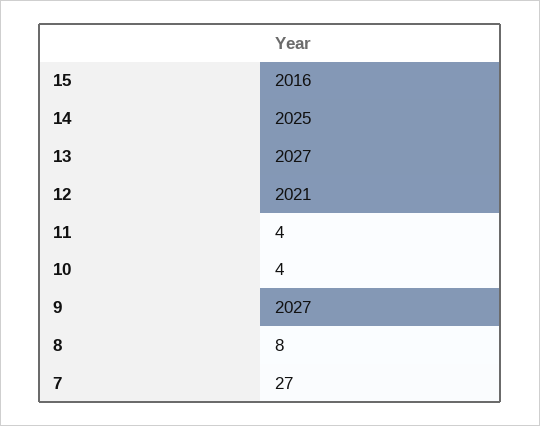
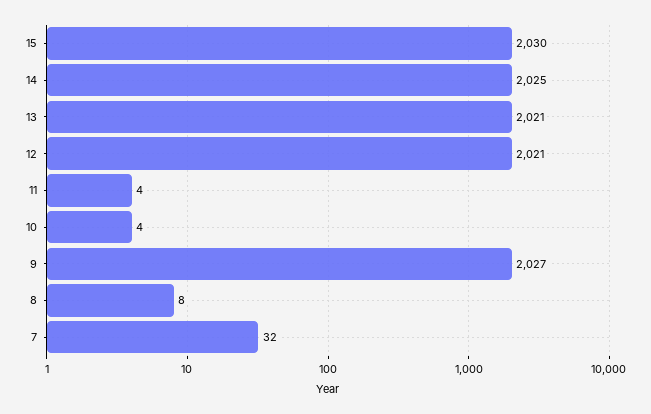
15: 2016 -> 2030
13: 2027 -> 2021
7: 27 -> 32

